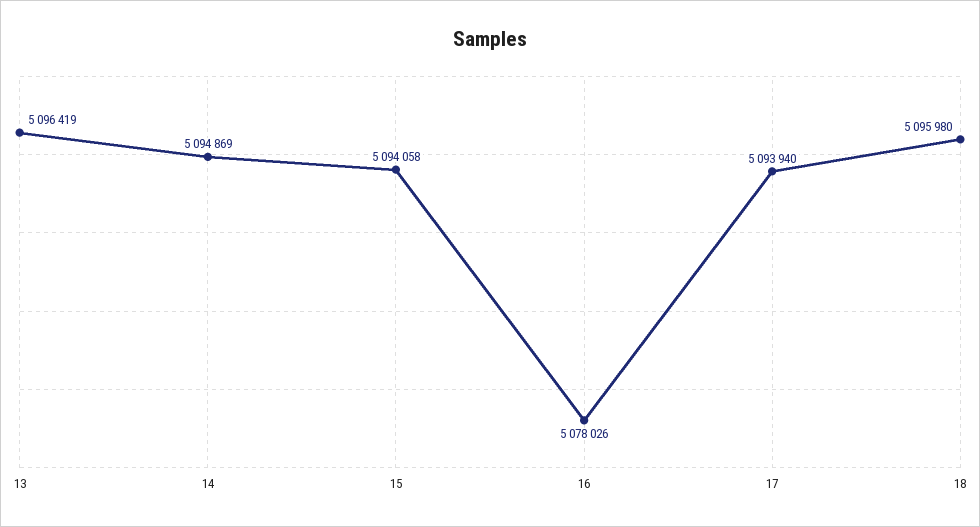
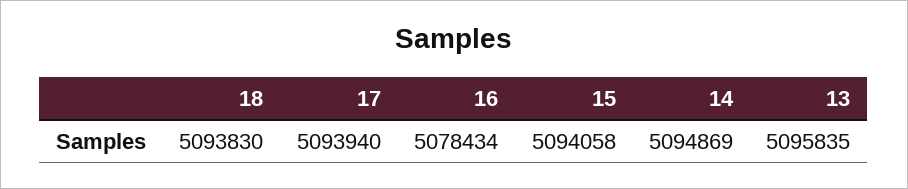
13: 5096419 -> 5095835
16: 5078026 -> 5078434
18: 5095980 -> 5093830

